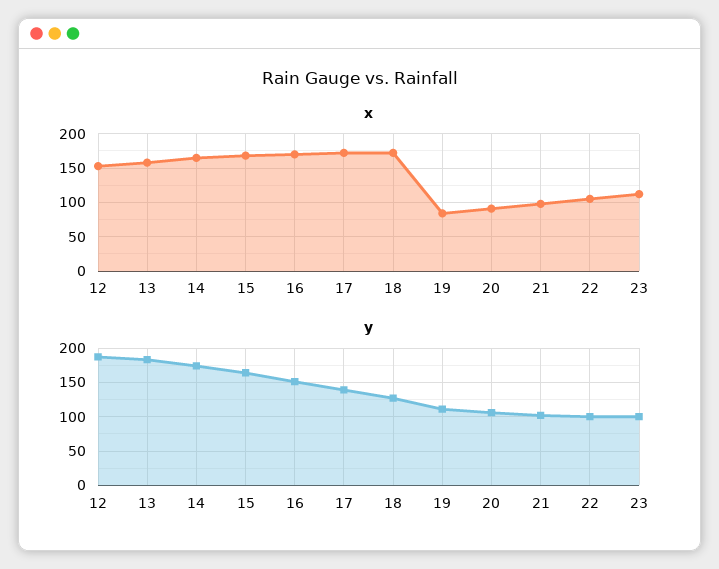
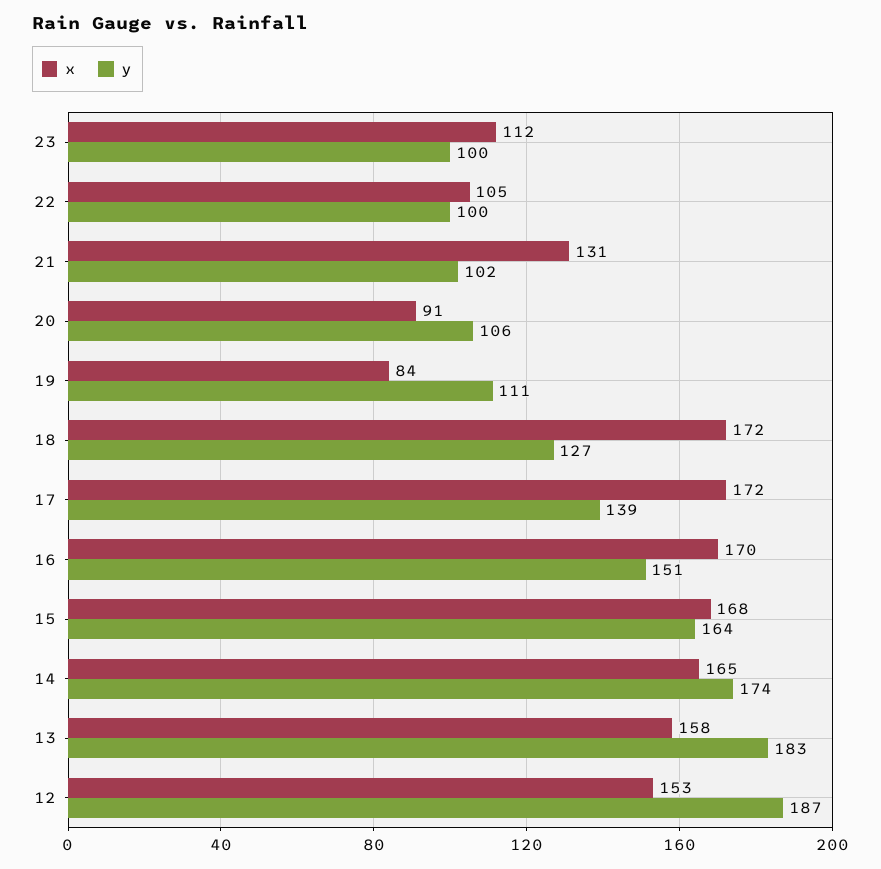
x, 21: 100 -> 131

